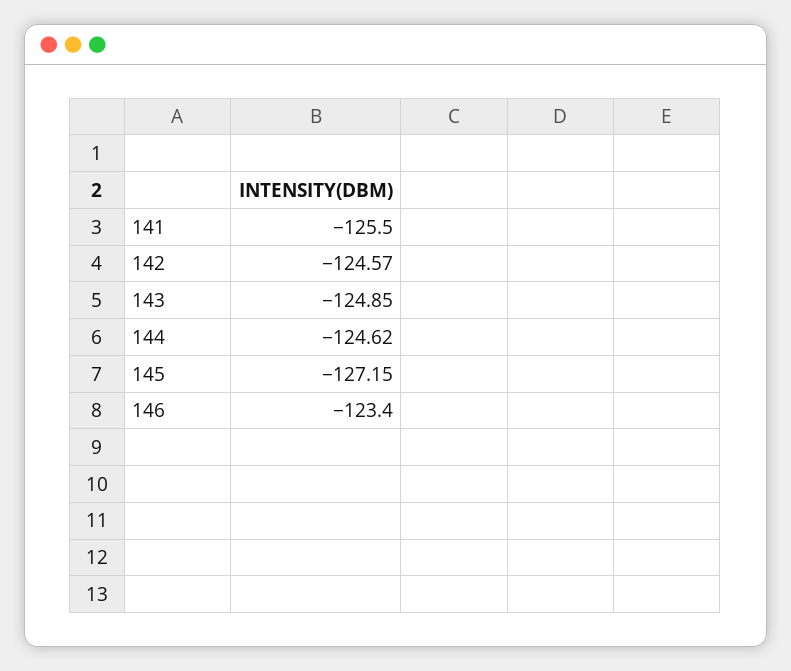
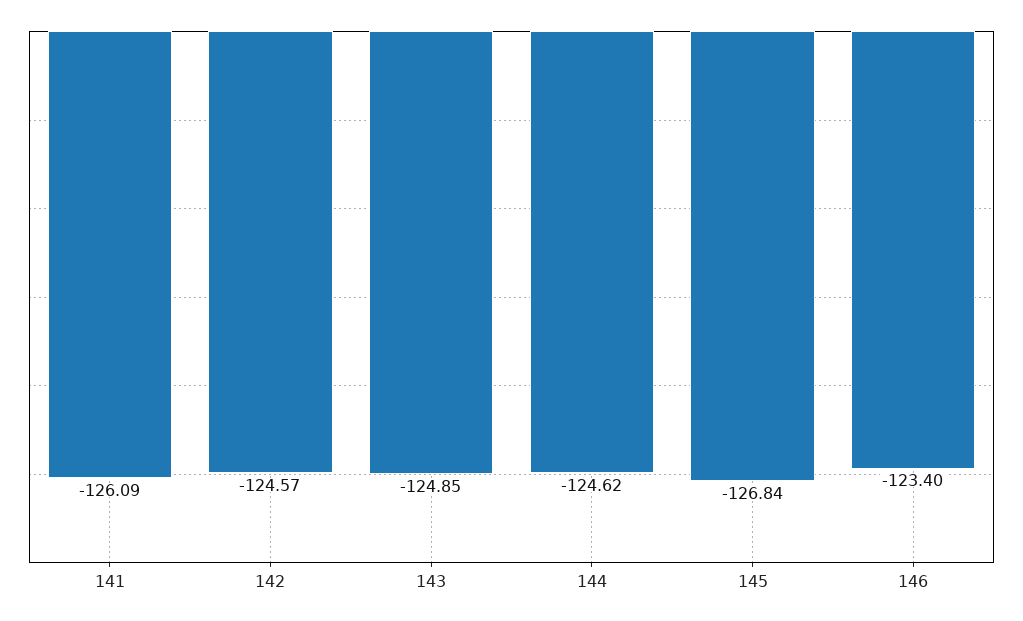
141: -125.5 -> -126.09
145: -127.15 -> -126.84

